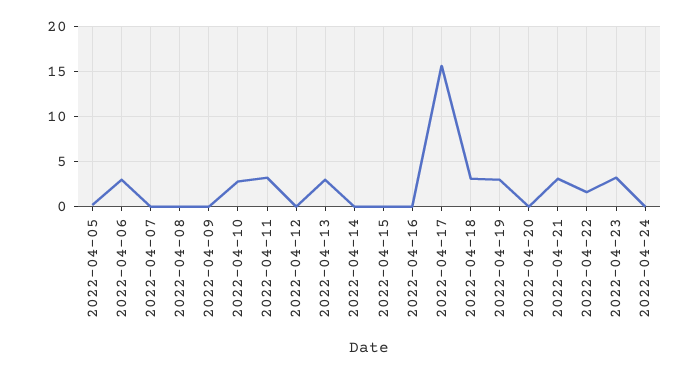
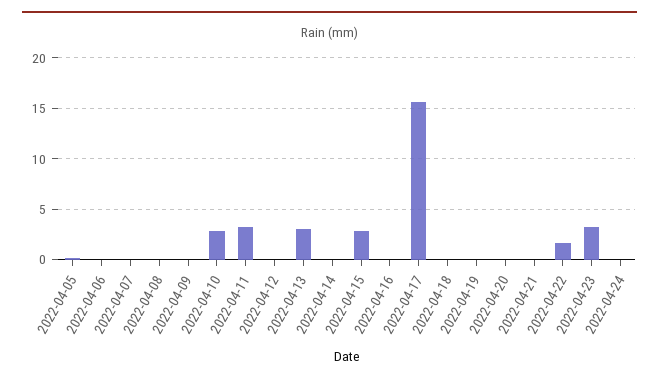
2022-04-06: 3 -> 0
2022-04-15: 0 -> 3
2022-04-18: 3 -> 0
2022-04-19: 3 -> 0
2022-04-21: 3 -> 0

